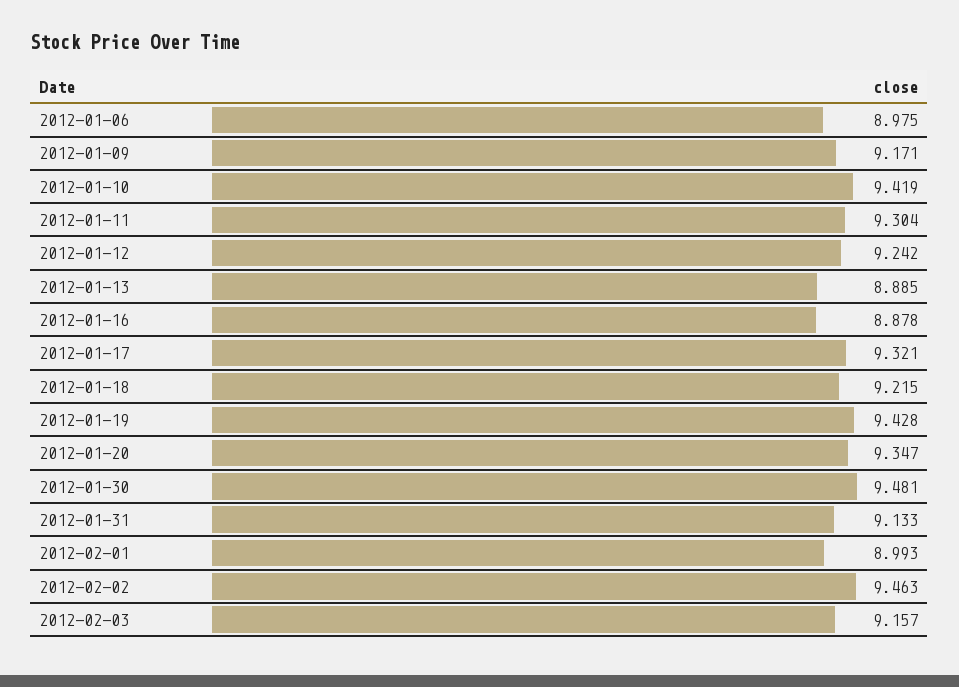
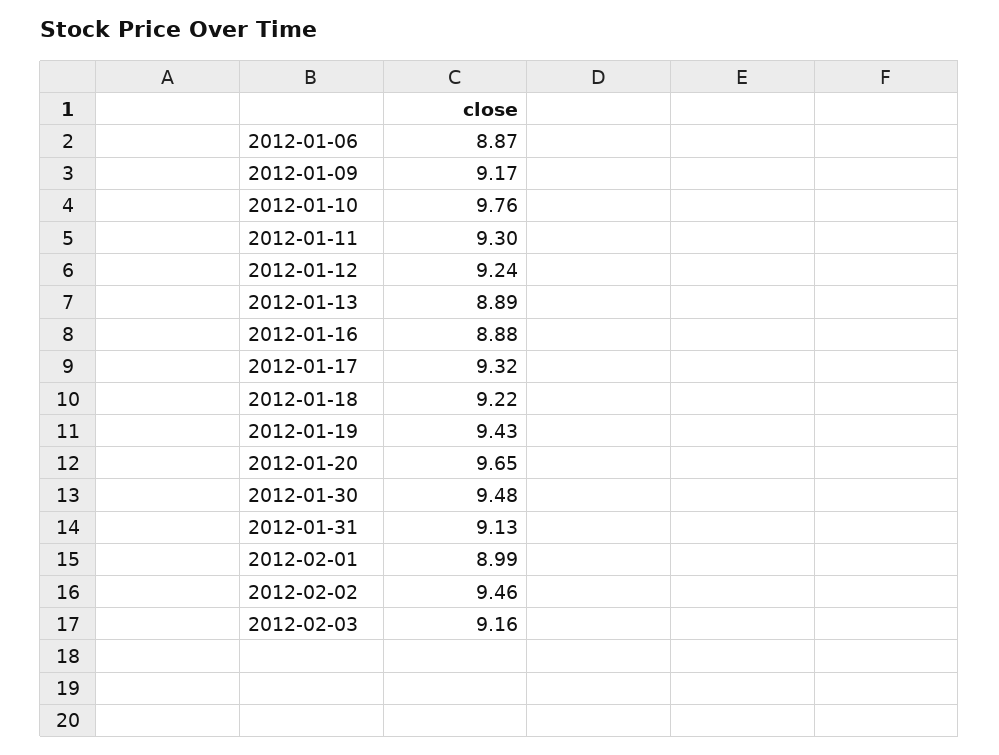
2012-01-06: 8.975 -> 8.87
2012-01-10: 9.419 -> 9.76
2012-01-20: 9.347 -> 9.65

